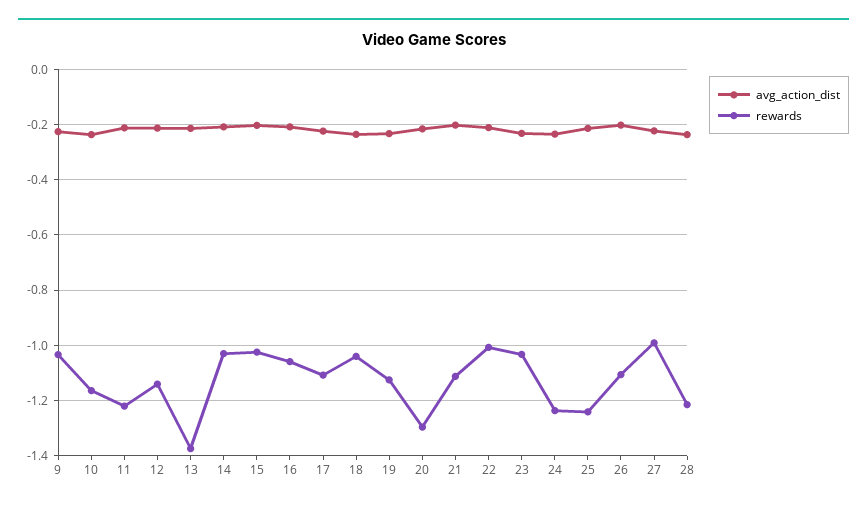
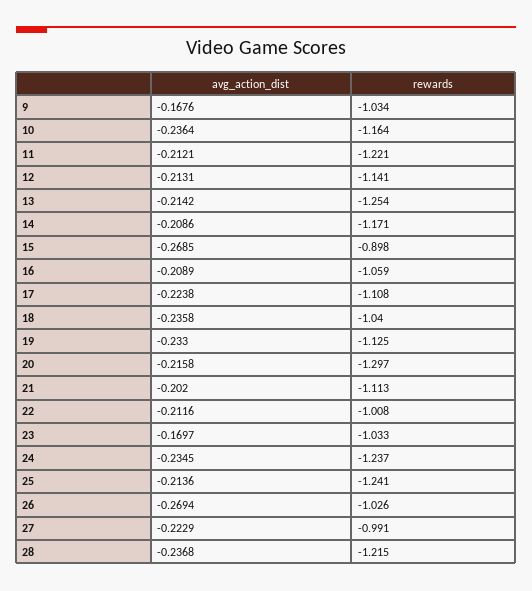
avg_action_dist, 9: -0.225 -> -0.1676
rewards, 13: -1.375 -> -1.254
rewards, 14: -1.025 -> -1.171
avg_action_dist, 15: -0.2 -> -0.2685
rewards, 15: -1.025 -> -0.898
avg_action_dist, 23: -0.225 -> -0.1697
avg_action_dist, 26: -0.2 -> -0.2694
rewards, 26: -1.1 -> -1.026

